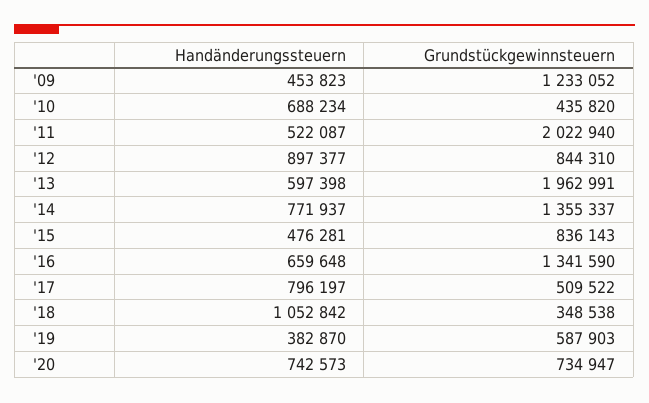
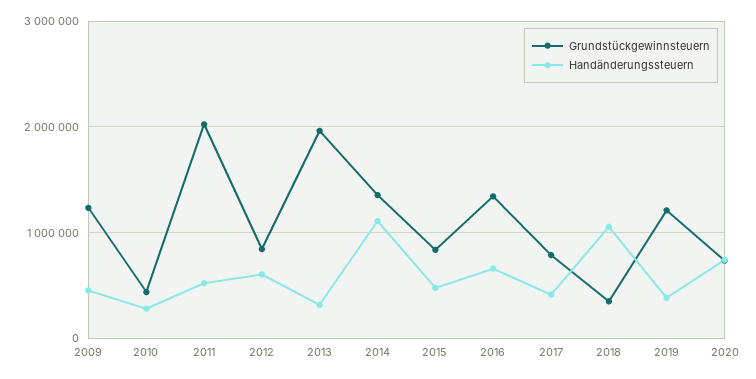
Handänderungssteuern, '10: 688234 -> 300000
Handänderungssteuern, '12: 897377 -> 600000
Handänderungssteuern, '13: 597398 -> 300000
Handänderungssteuern, '14: 771937 -> 1100000
Handänderungssteuern, '17: 796197 -> 400000
Grundstückgewinnsteuern, '17: 509522 -> 800000
Grundstückgewinnsteuern, '19: 587903 -> 1200000

